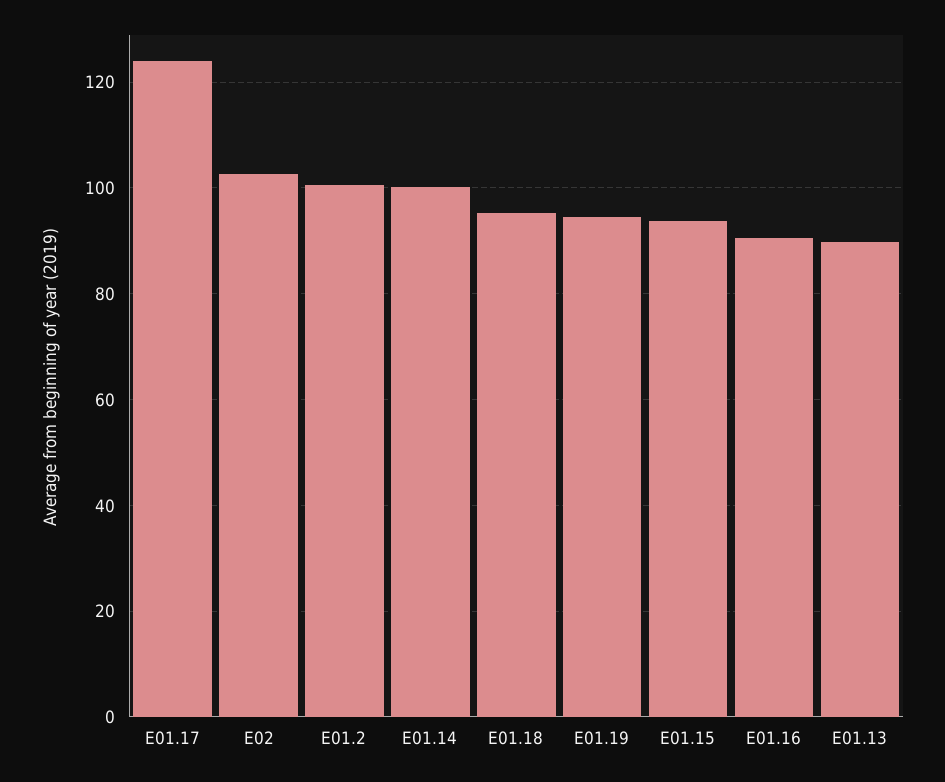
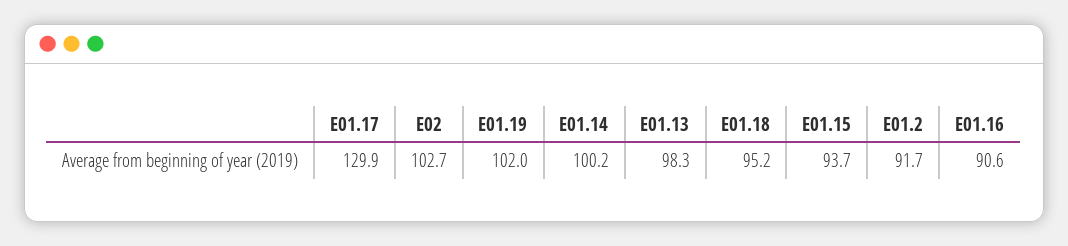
E01.17: 124 -> 129.9
E01.2: 100 -> 91.7
E01.19: 94 -> 102
E01.13: 90 -> 98.3

